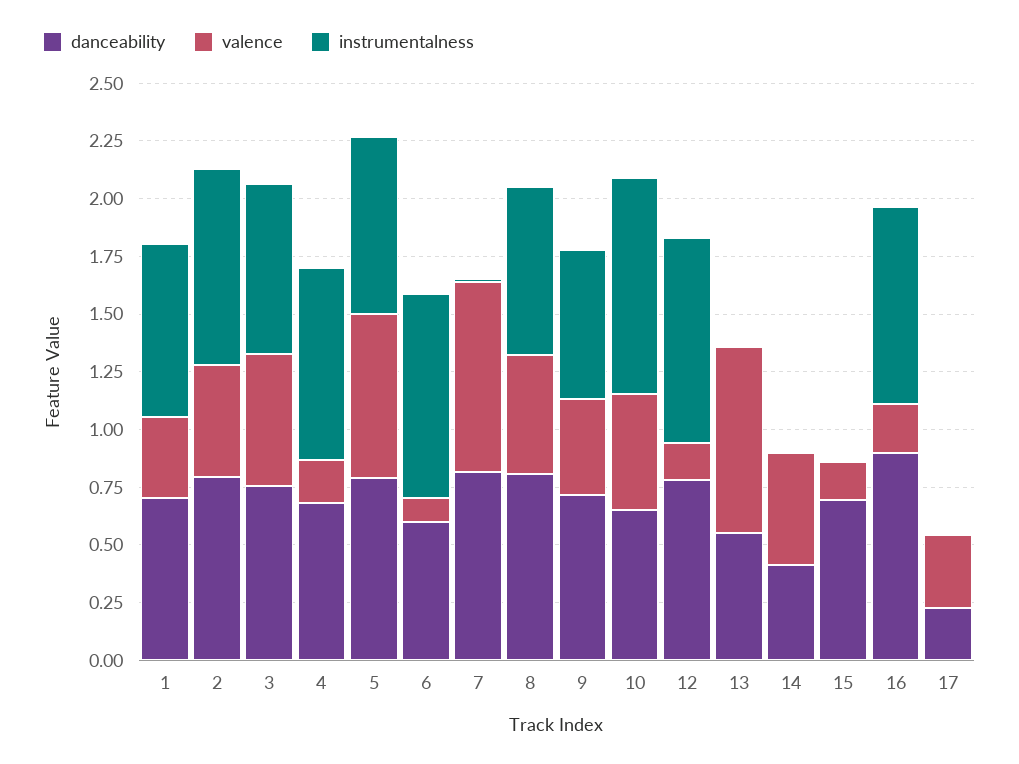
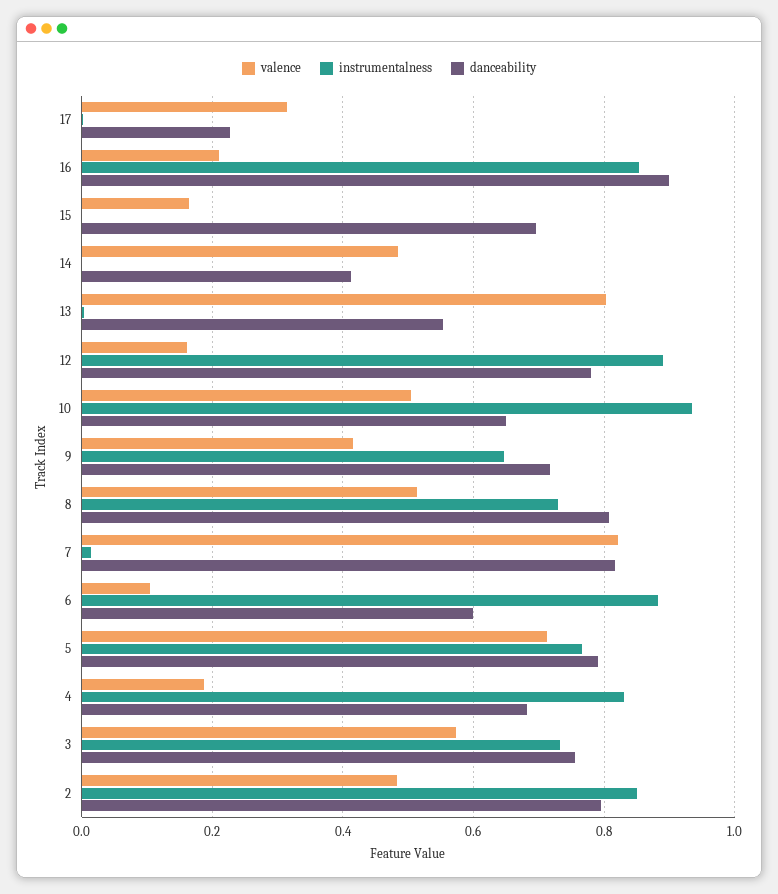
danceability, 1: 0.7 -> none
valence, 1: 0.35 -> none
instrumentalness, 1: 0.75 -> none

